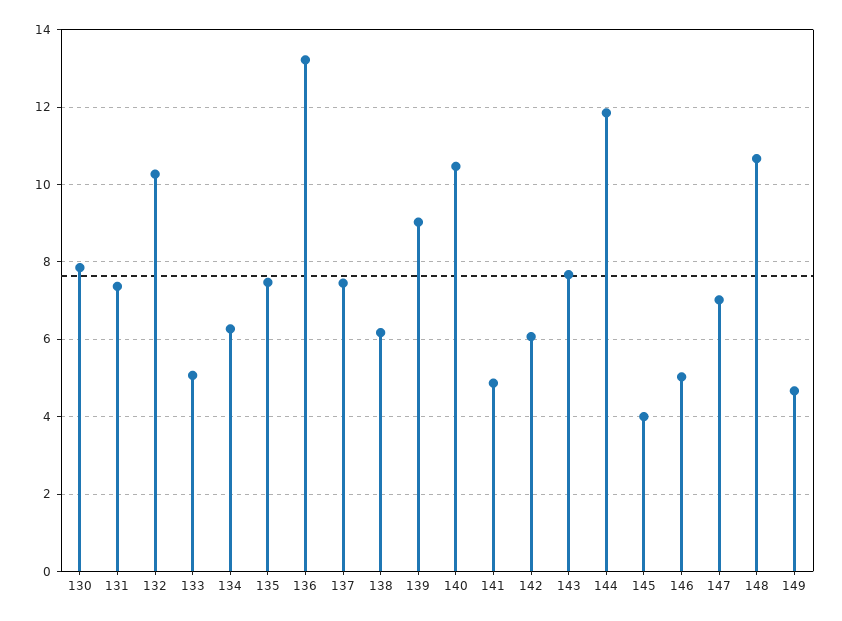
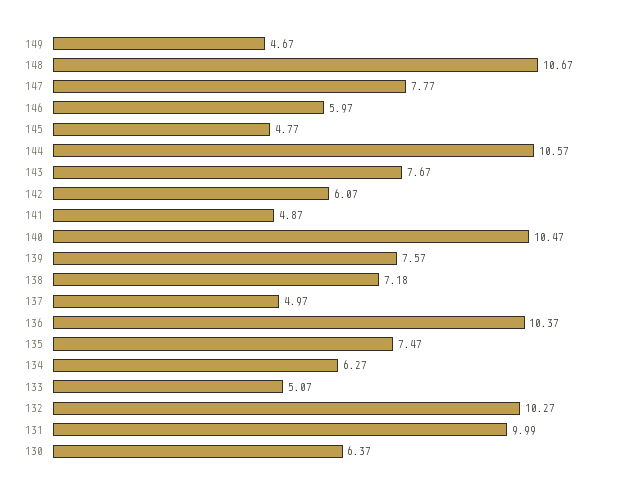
130: 7.8 -> 6.37
131: 7.4 -> 9.99
136: 13.2 -> 10.37
137: 7.4 -> 4.97
138: 6.2 -> 7.18
139: 9 -> 7.57
144: 11.8 -> 10.57
145: 4 -> 4.77
146: 5 -> 5.97
147: 7 -> 7.77

